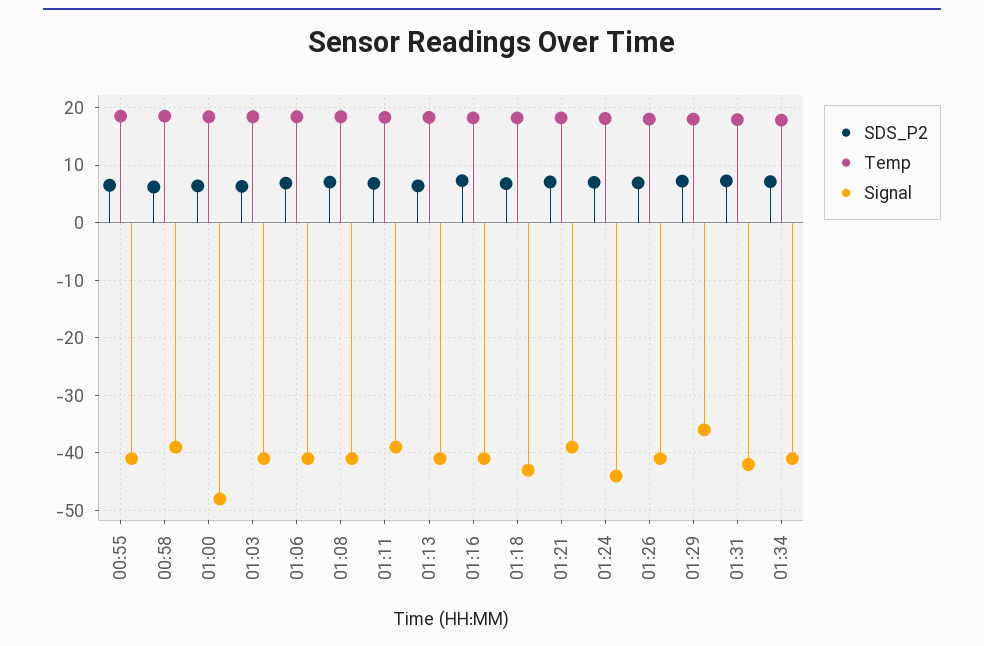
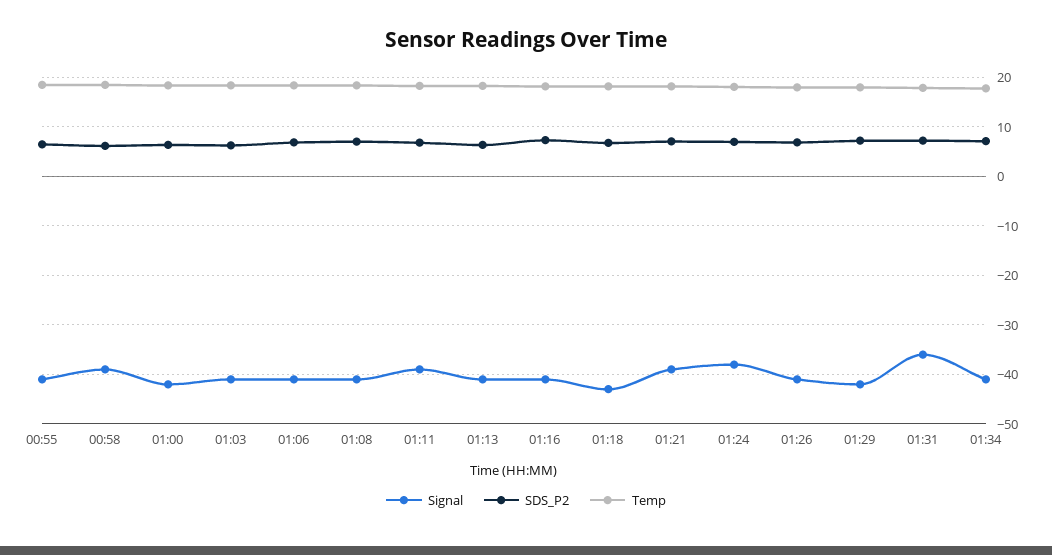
Signal, 01:00: -48 -> -42
Signal, 01:24: -44 -> -38
Signal, 01:29: -36 -> -42
Signal, 01:31: -42 -> -36

